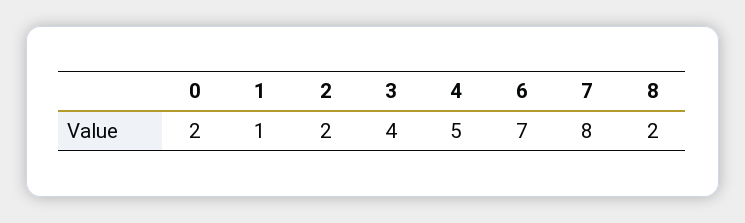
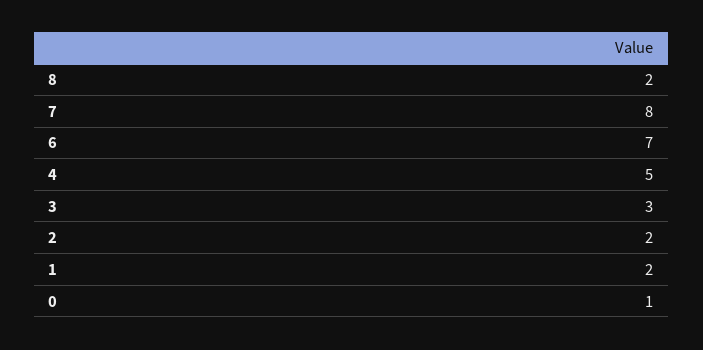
0: 2 -> 1
1: 1 -> 2
3: 4 -> 3

